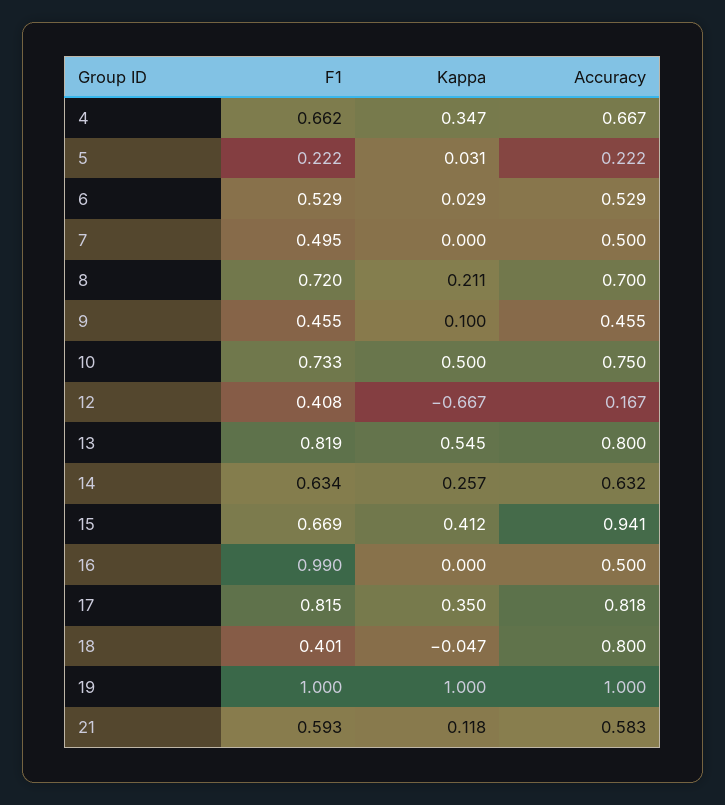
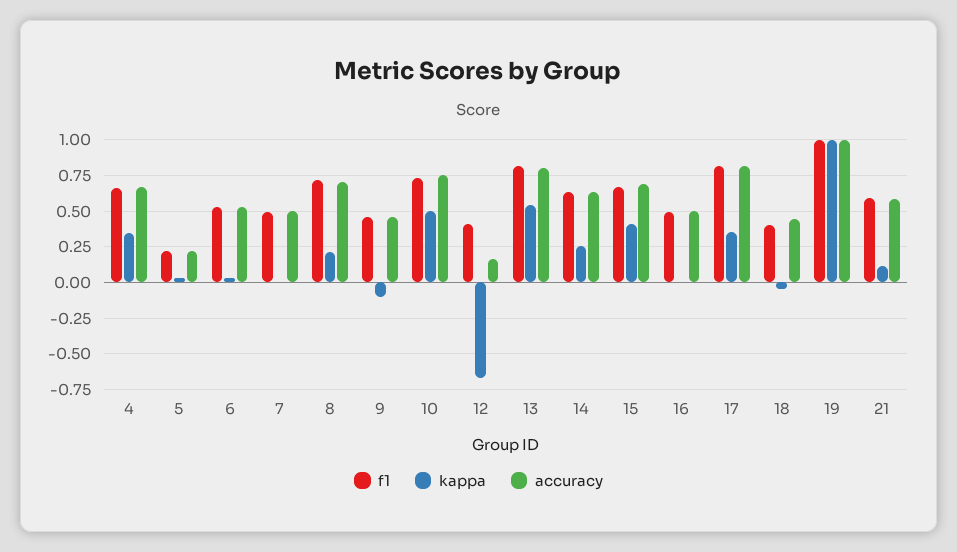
Kappa, 9: 0.1 -> -0.1
Accuracy, 15: 0.941 -> 0.7
F1, 16: 0.99 -> 0.5
Accuracy, 18: 0.8 -> 0.45

